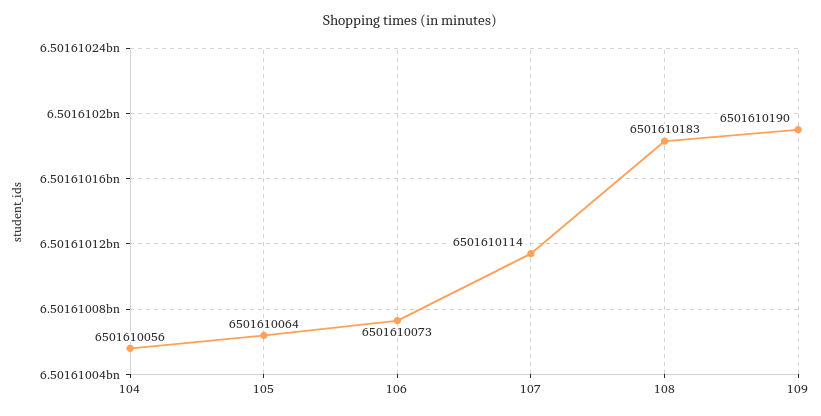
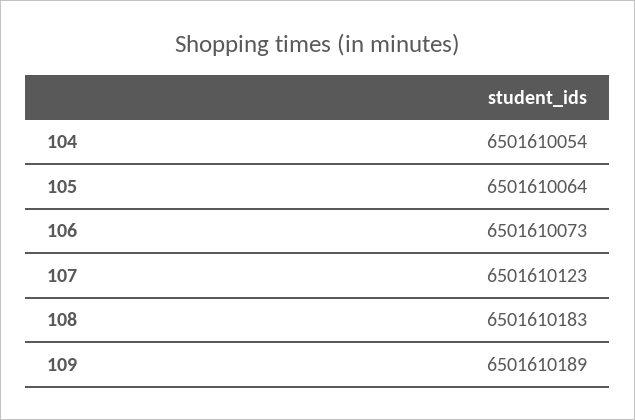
104: 6501610056 -> 6501610054
107: 6501610114 -> 6501610123
109: 6501610190 -> 6501610189

